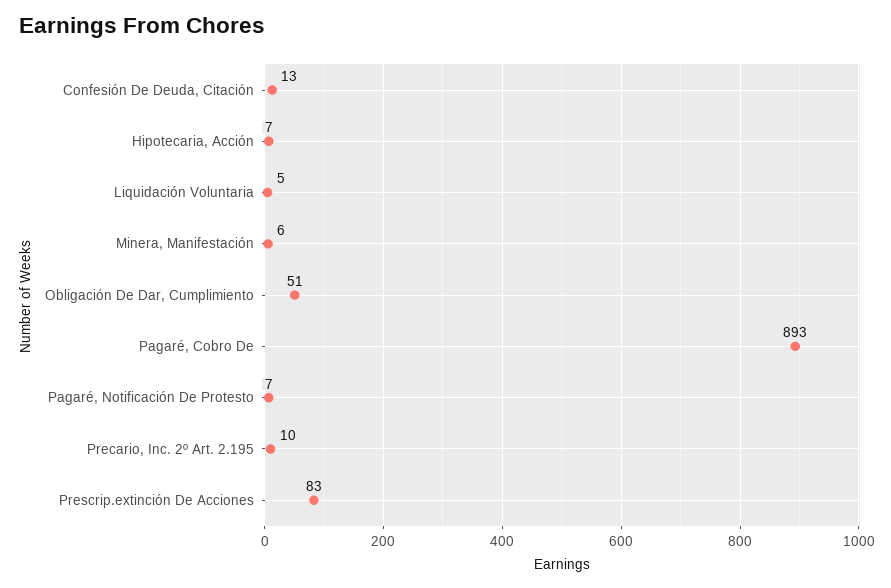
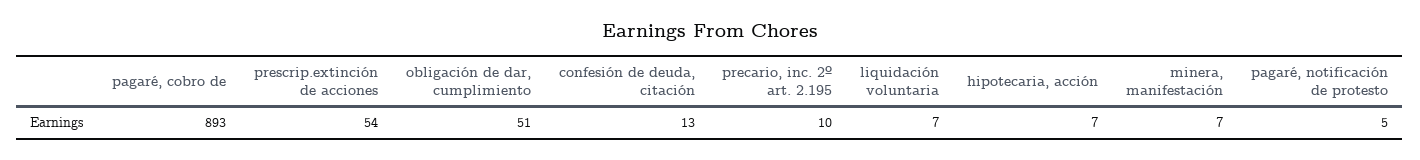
Liquidación Voluntaria: 5 -> 7
Minera, Manifestación: 6 -> 7
Pagaré, Notificación De Protesto: 7 -> 5
Prescrip.extinción De Acciones: 83 -> 54

